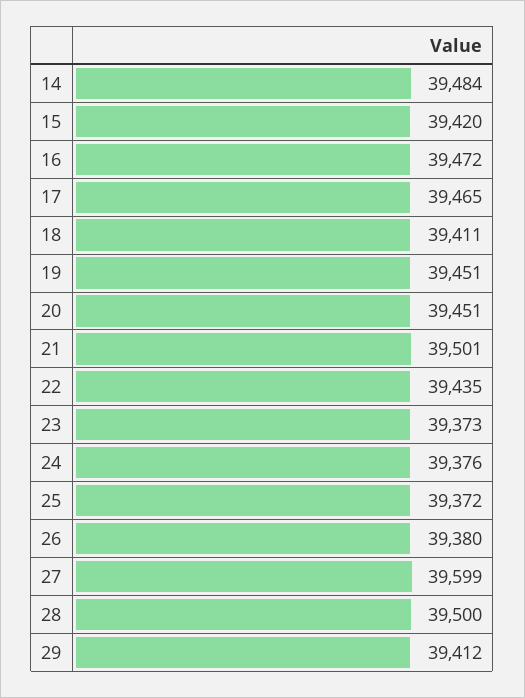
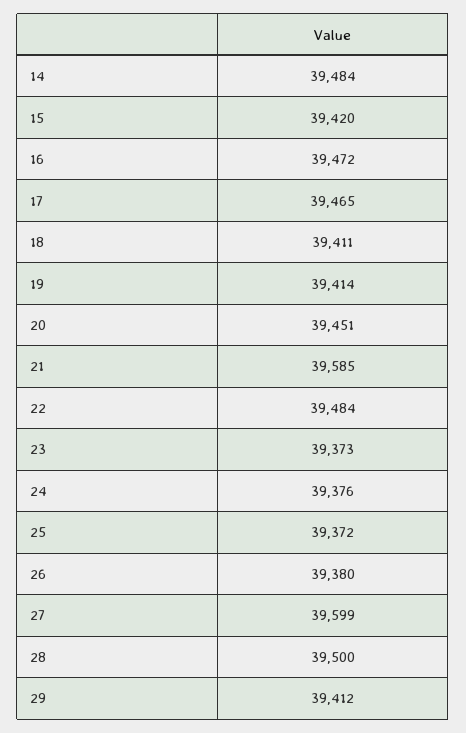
19: 39451 -> 39414
21: 39501 -> 39585
22: 39435 -> 39484

